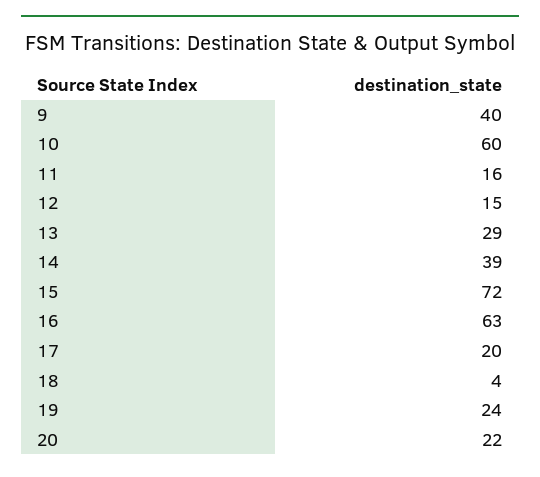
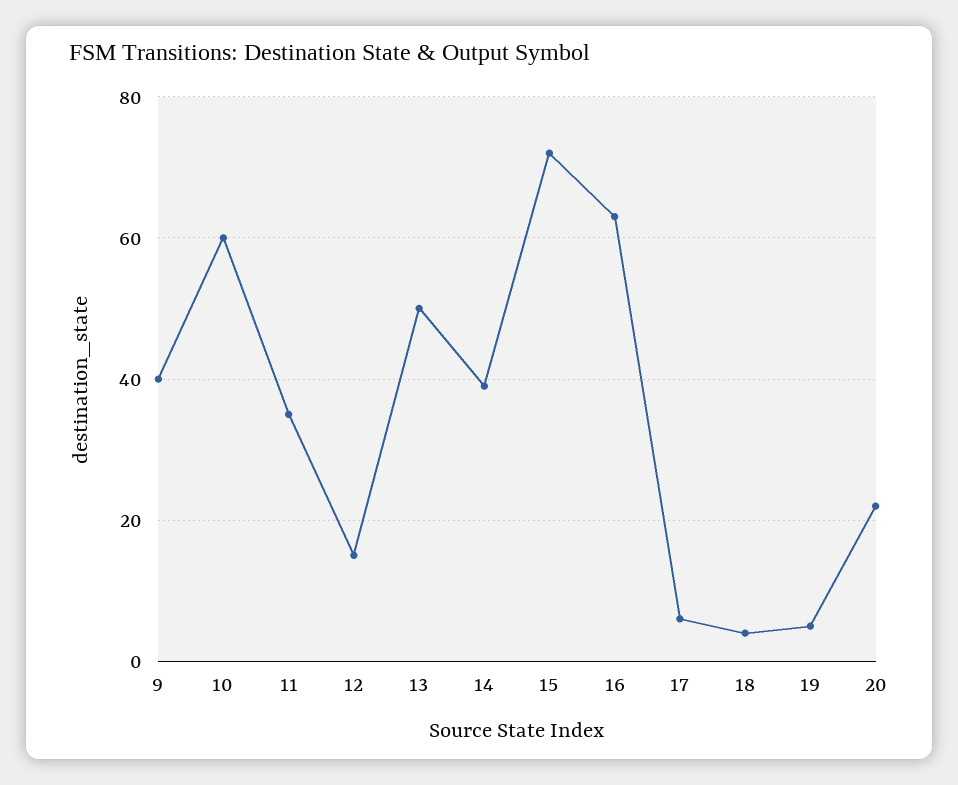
11: 16 -> 35
13: 29 -> 50
17: 20 -> 5
19: 24 -> 5

